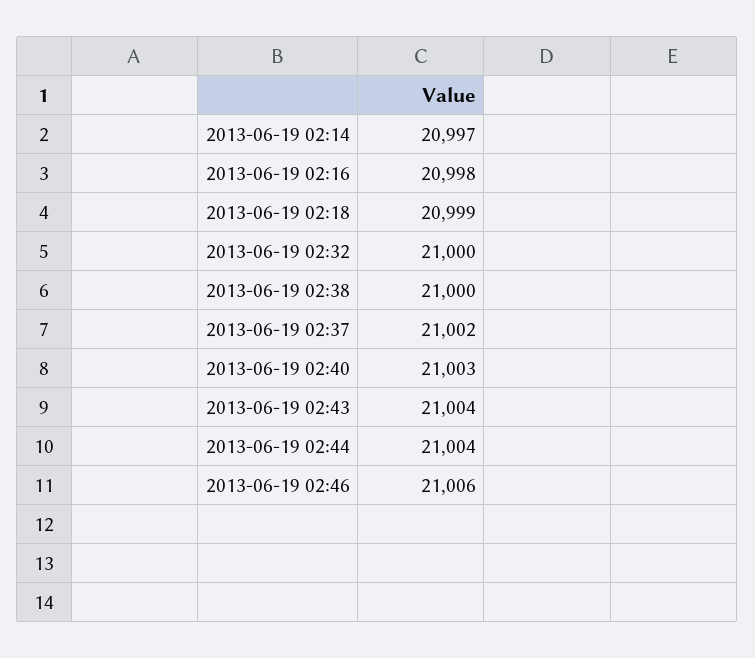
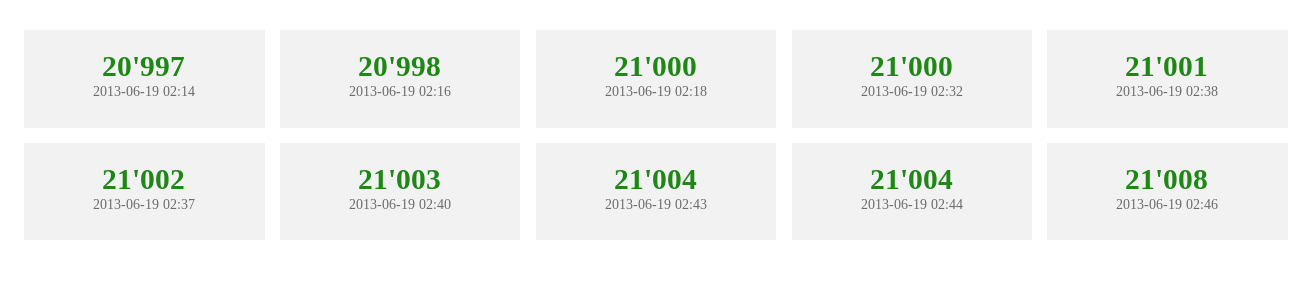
2013-06-19 02:18: 20999 -> 21000
2013-06-19 02:38: 21000 -> 21001
2013-06-19 02:46: 21006 -> 21008

